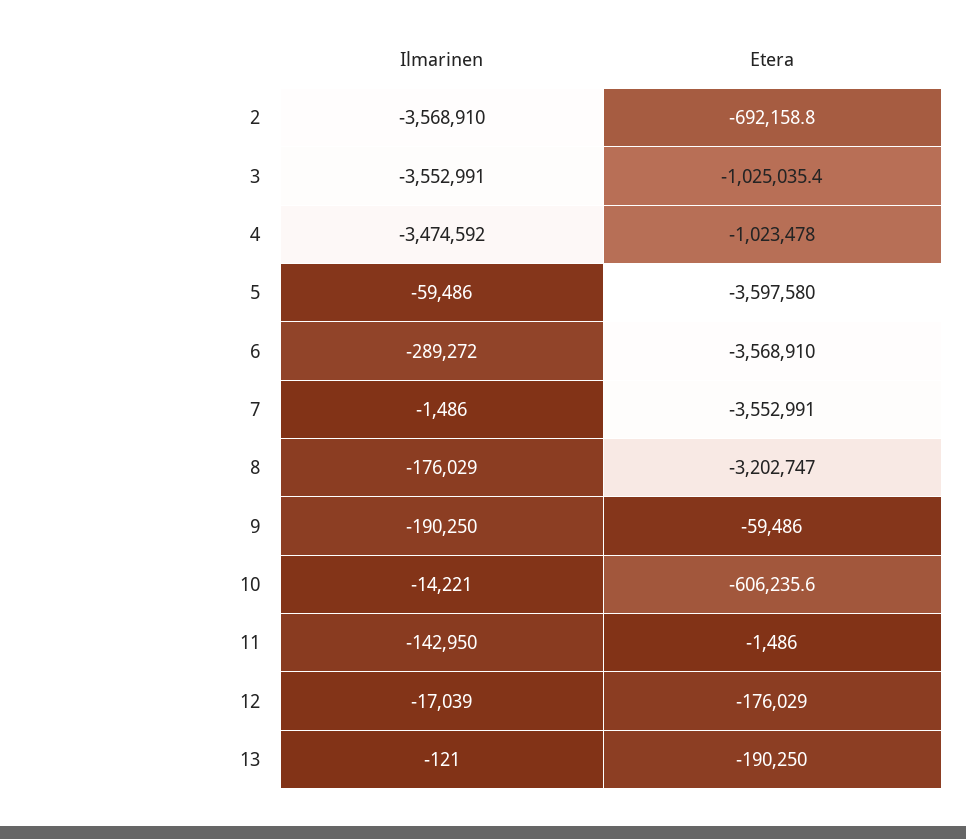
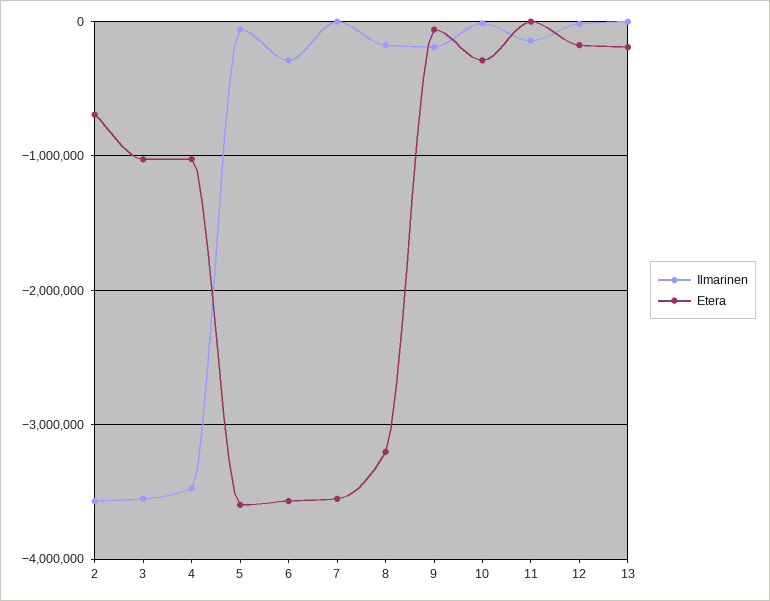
Etera, 10: -606235.6 -> -300000

